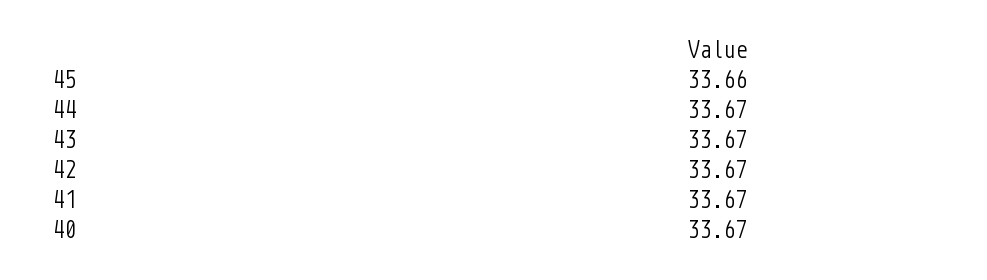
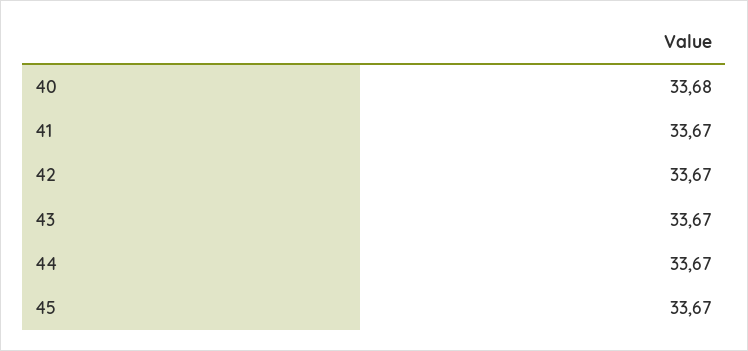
45: 33.66 -> 33.67
40: 33.67 -> 33.68

